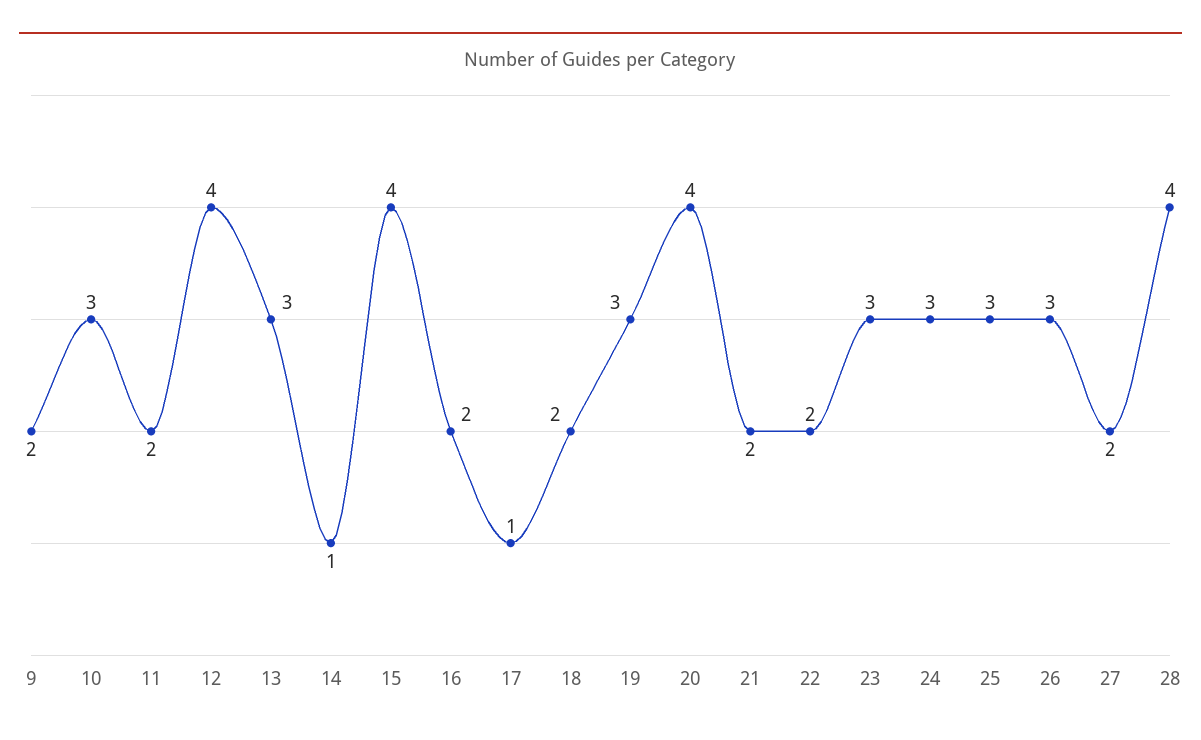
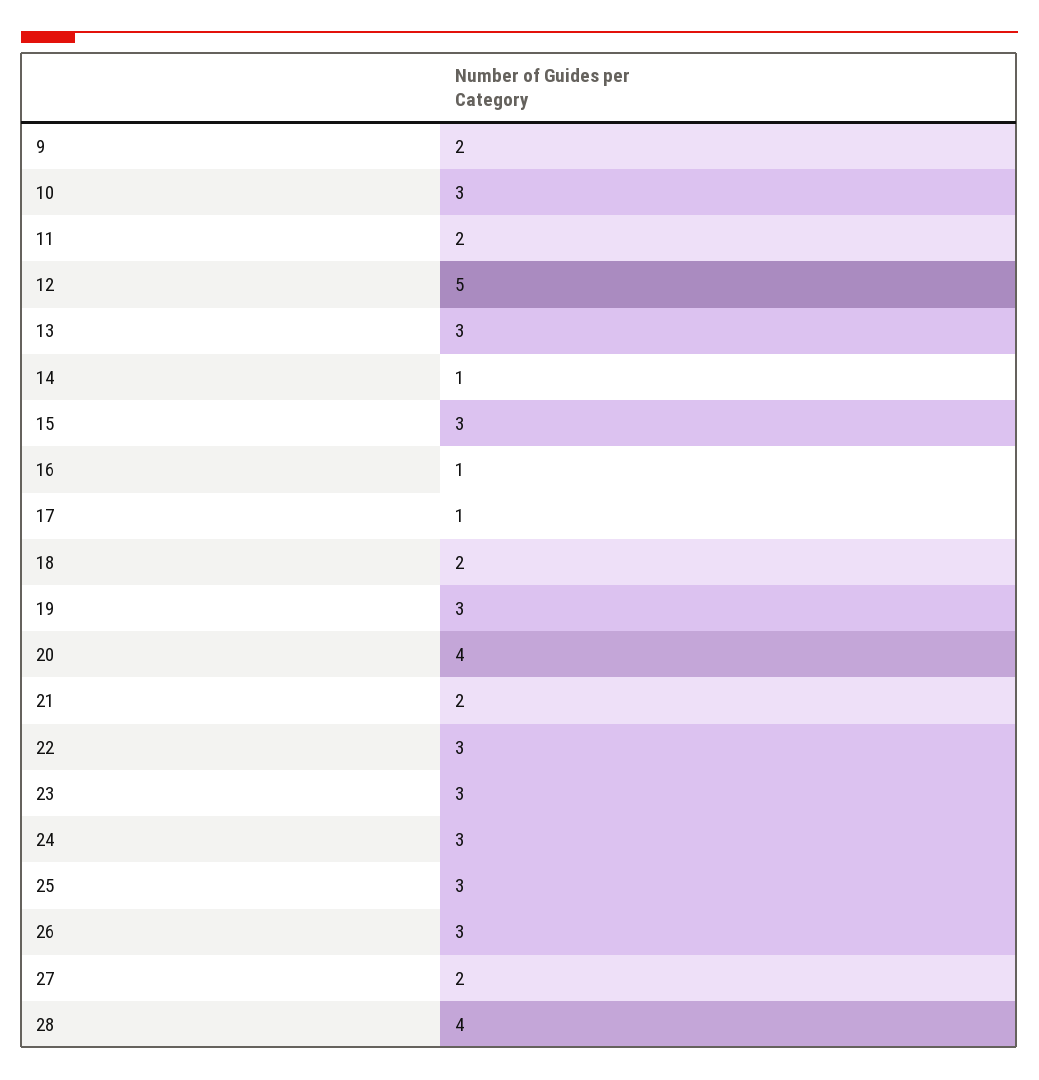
12: 4 -> 5
15: 4 -> 3
16: 2 -> 1
22: 2 -> 3

